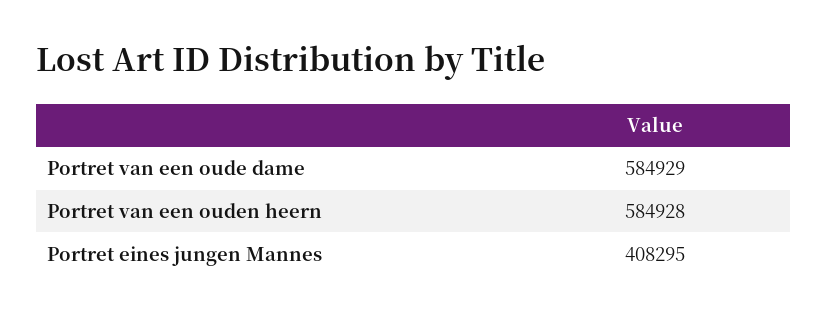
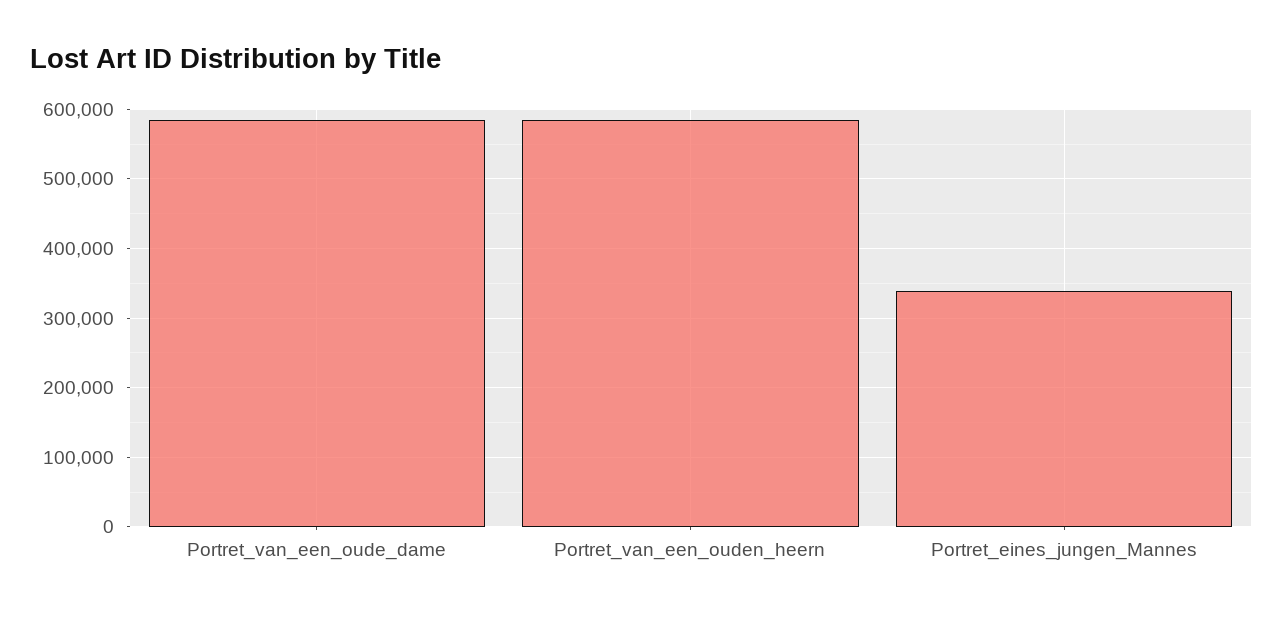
Portret eines jungen Mannes: 408295 -> 340000

